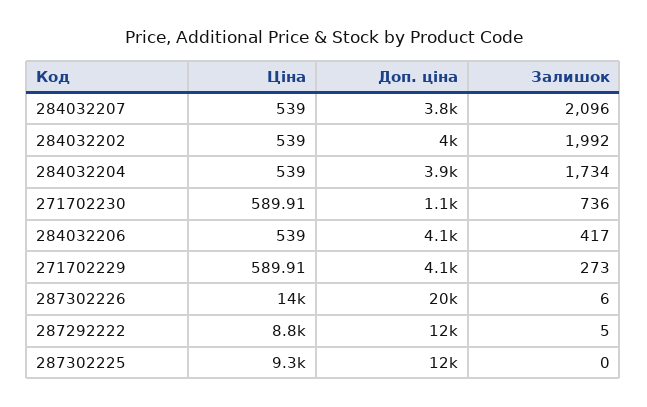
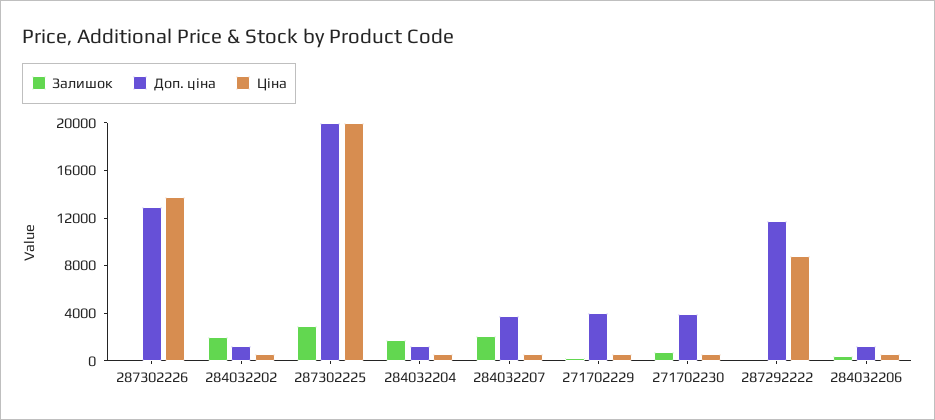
Доп. ціна, 284032202: 4000 -> 1000
Доп. ціна, 284032204: 3900 -> 1000
Доп. ціна, 271702230: 1100 -> 4000
Доп. ціна, 284032206: 4100 -> 1000
Доп. ціна, 287302226: 20000 -> 13000
Ціна, 287302225: 9300 -> 20000
Доп. ціна, 287302225: 12000 -> 20000
Залишок, 287302225: 0 -> 3000

